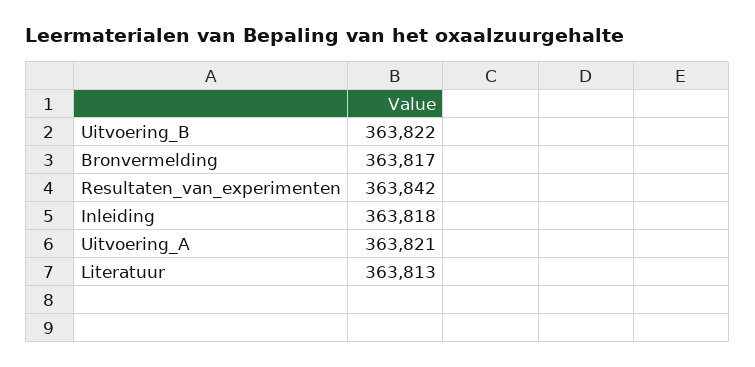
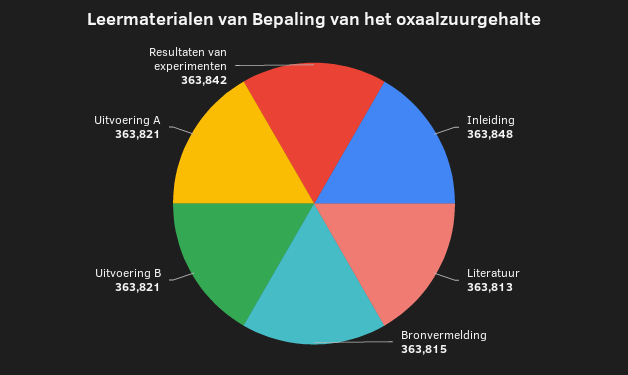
Uitvoering_B: 363822 -> 363821
Bronvermelding: 363817 -> 363815
Inleiding: 363818 -> 363848

